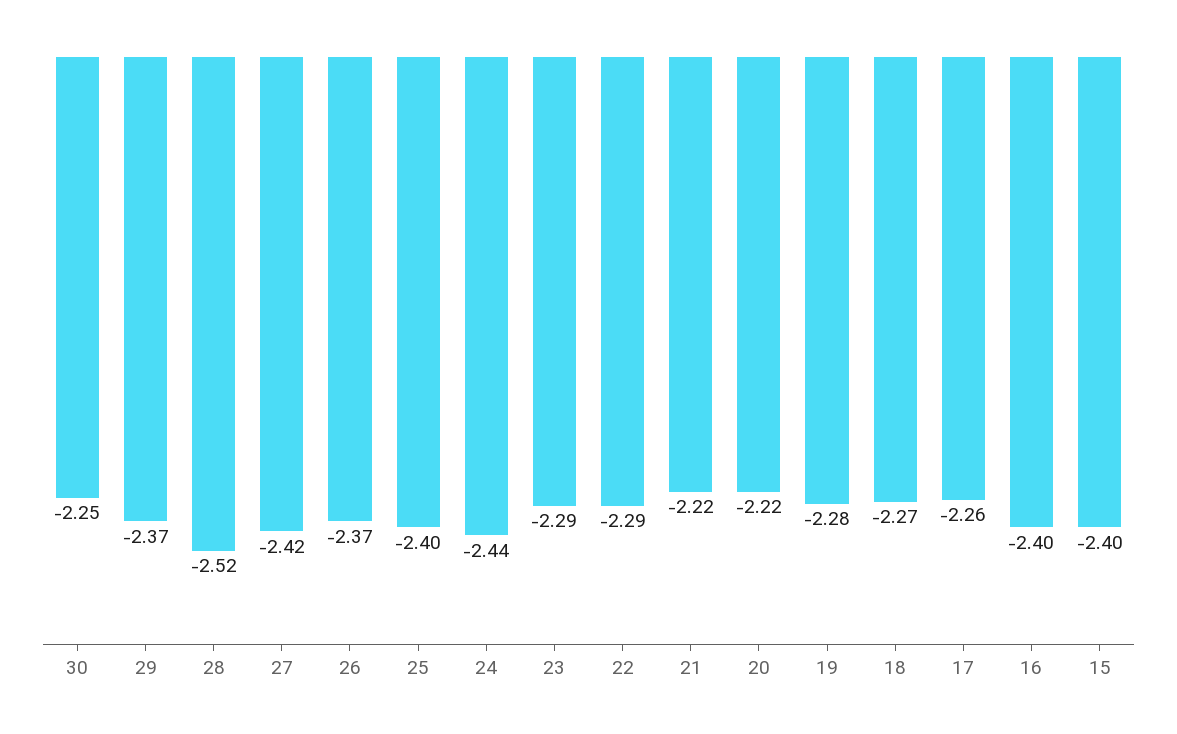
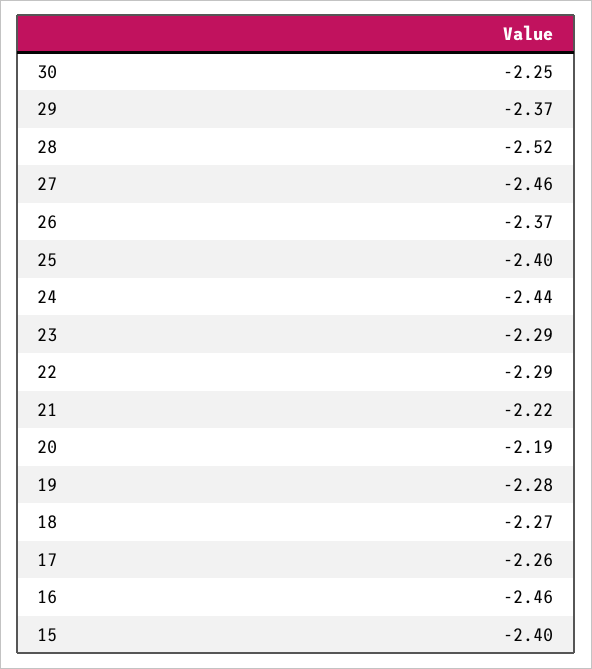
27: -2.42 -> -2.46
20: -2.22 -> -2.19
16: -2.4 -> -2.46

